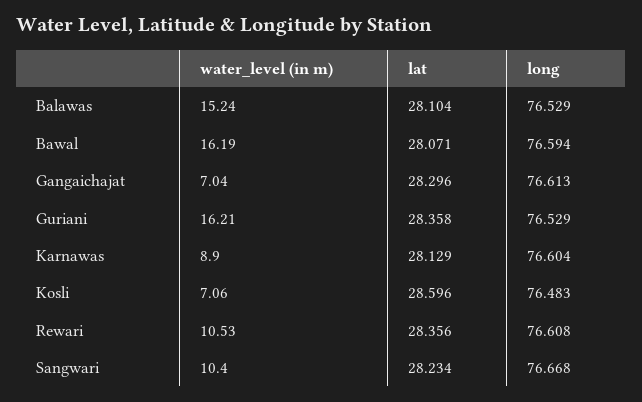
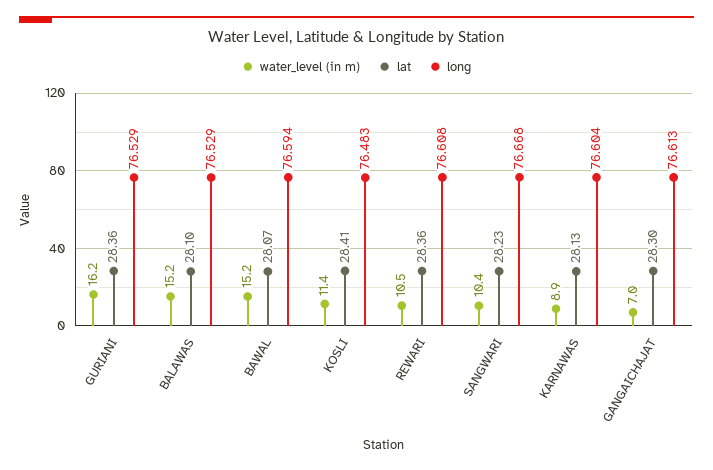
water_level (in m), Bawal: 16.19 -> 15.2
water_level (in m), Kosli: 7.06 -> 11.4
lat, Kosli: 28.596 -> 28.41

